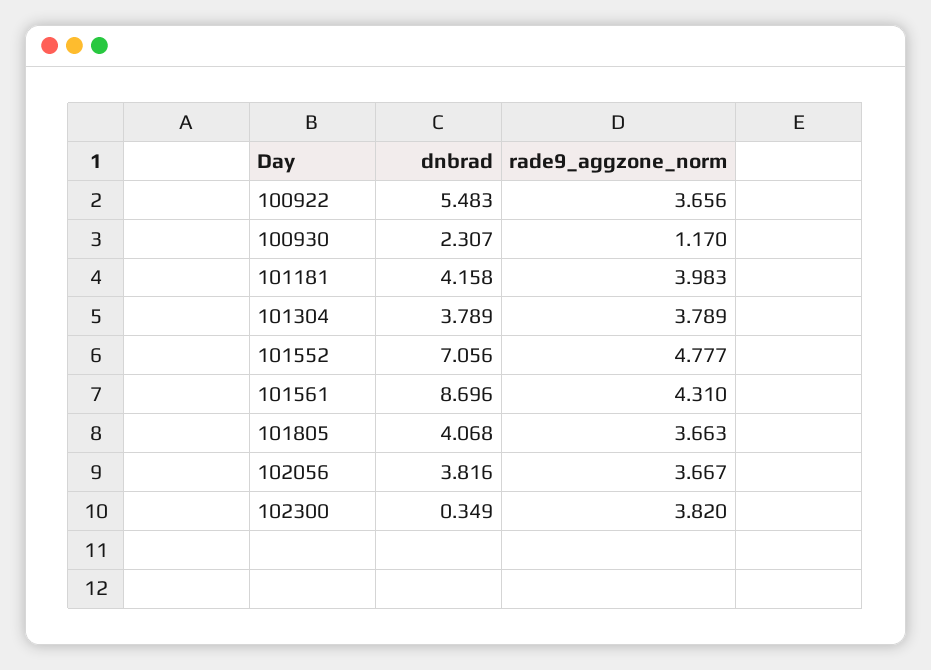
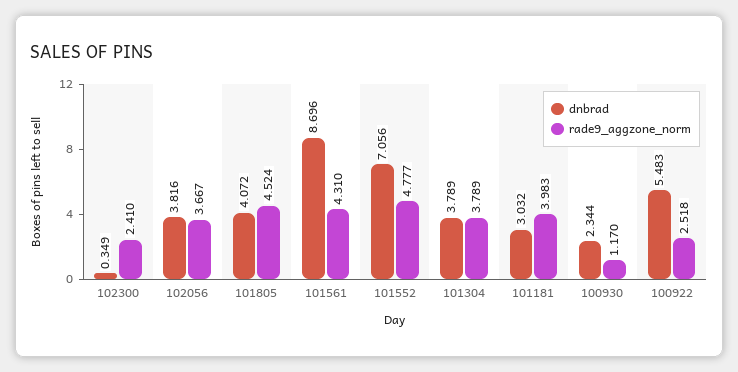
rade9_aggzone_norm, 100922: 3.656 -> 2.518
dnbrad, 100930: 2.307 -> 2.344
dnbrad, 101181: 4.158 -> 3.032
dnbrad, 101805: 4.068 -> 4.072
rade9_aggzone_norm, 101805: 3.663 -> 4.524
rade9_aggzone_norm, 102300: 3.82 -> 2.41

